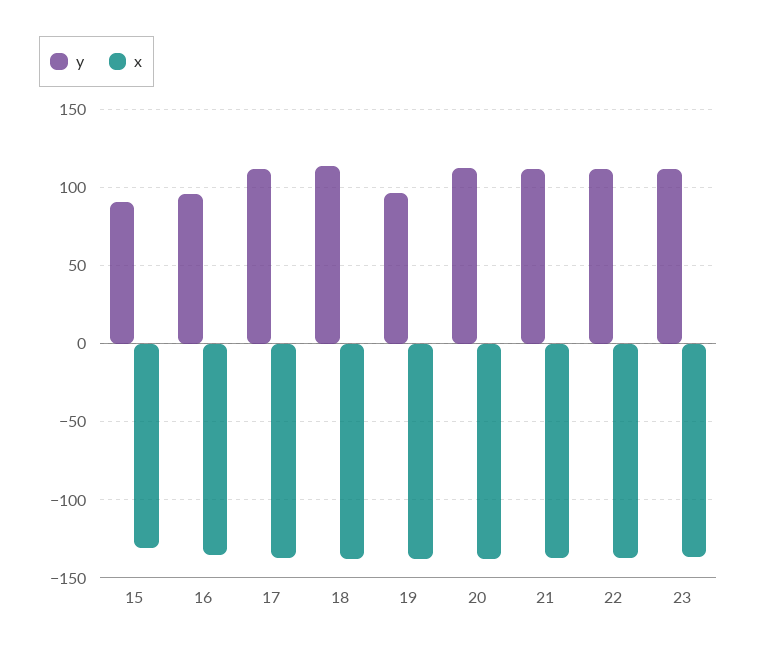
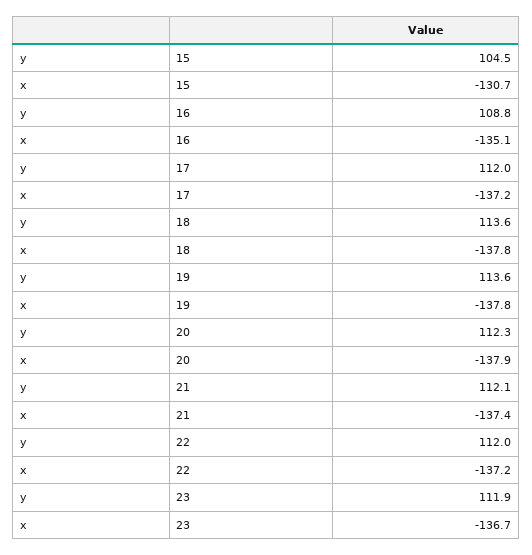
y, 15: 90 -> 104.5
y, 16: 95 -> 108.8
y, 19: 95 -> 113.6

